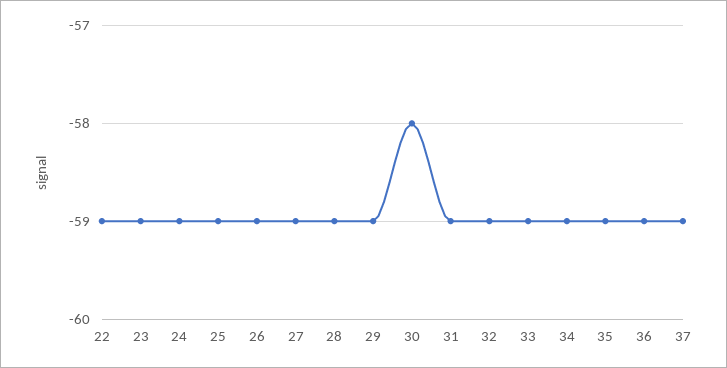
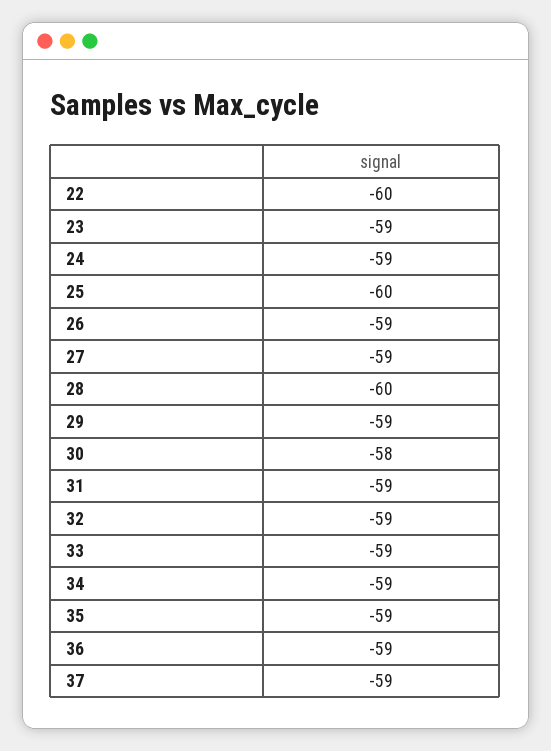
22: -59 -> -60
25: -59 -> -60
28: -59 -> -60

